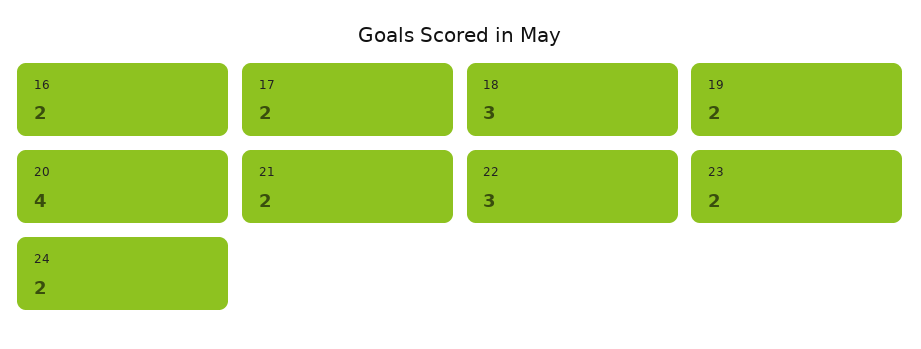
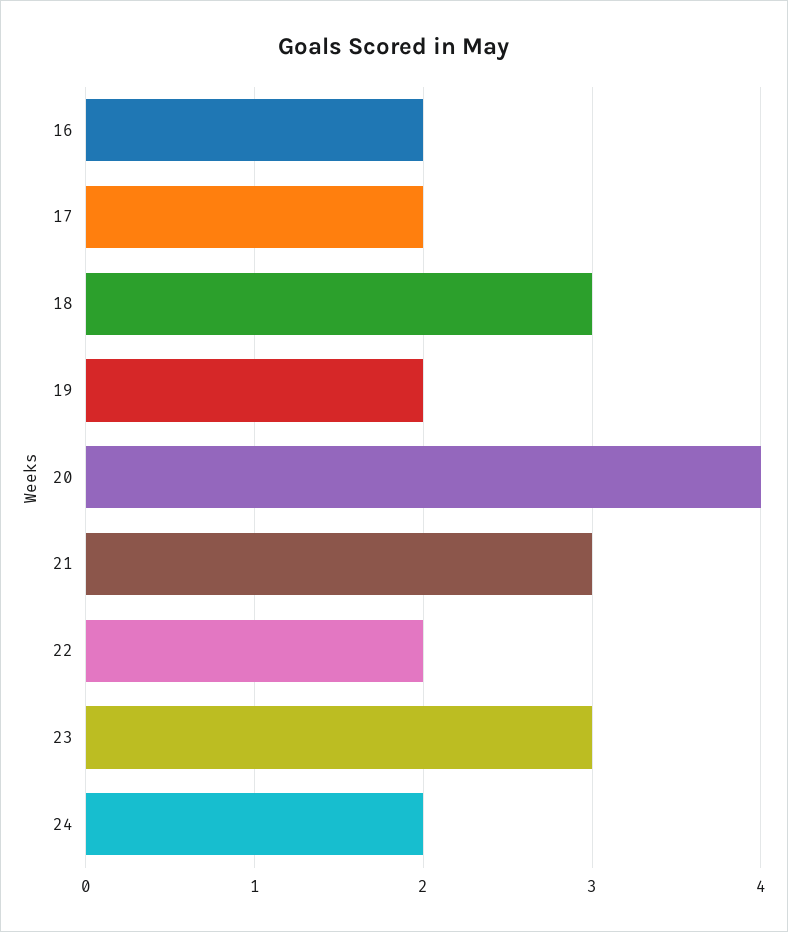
21: 2 -> 3
22: 3 -> 2
23: 2 -> 3

